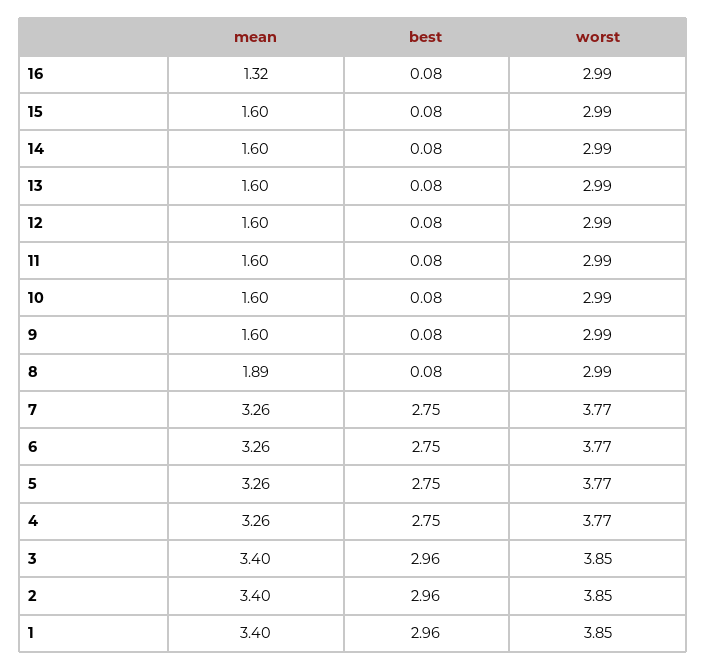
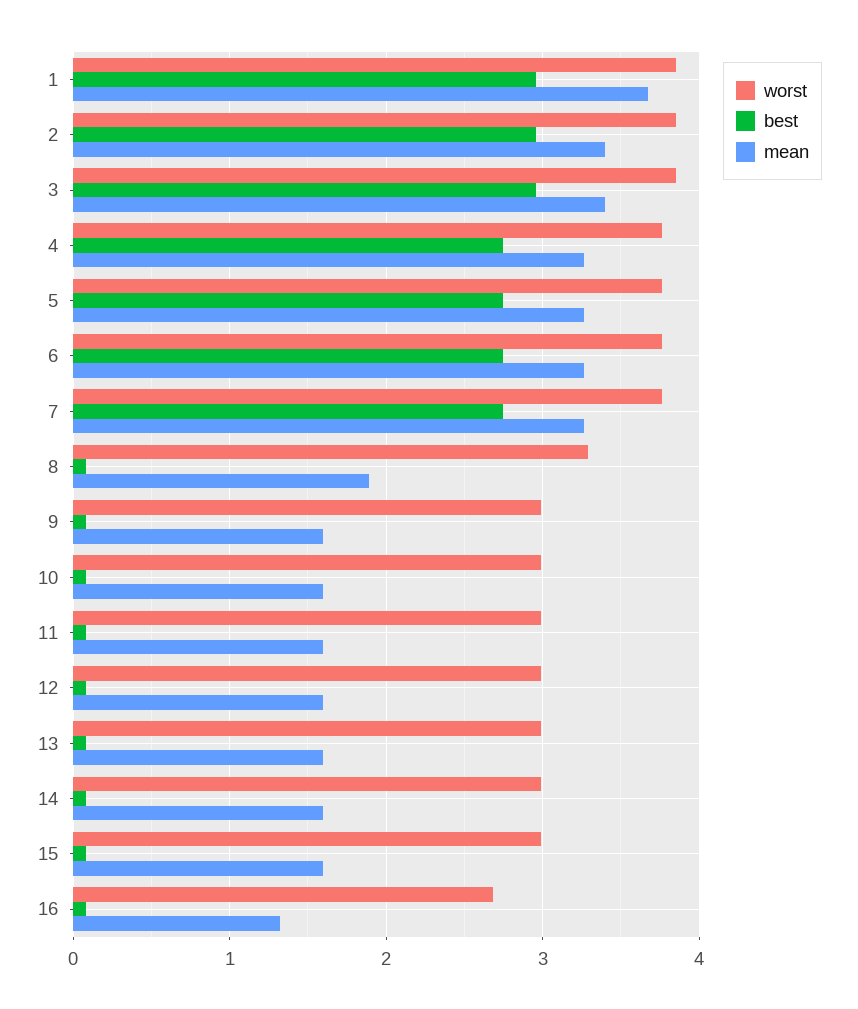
worst, 16: 2.99 -> 2.7
worst, 8: 2.99 -> 3.3
mean, 1: 3.4 -> 3.7

